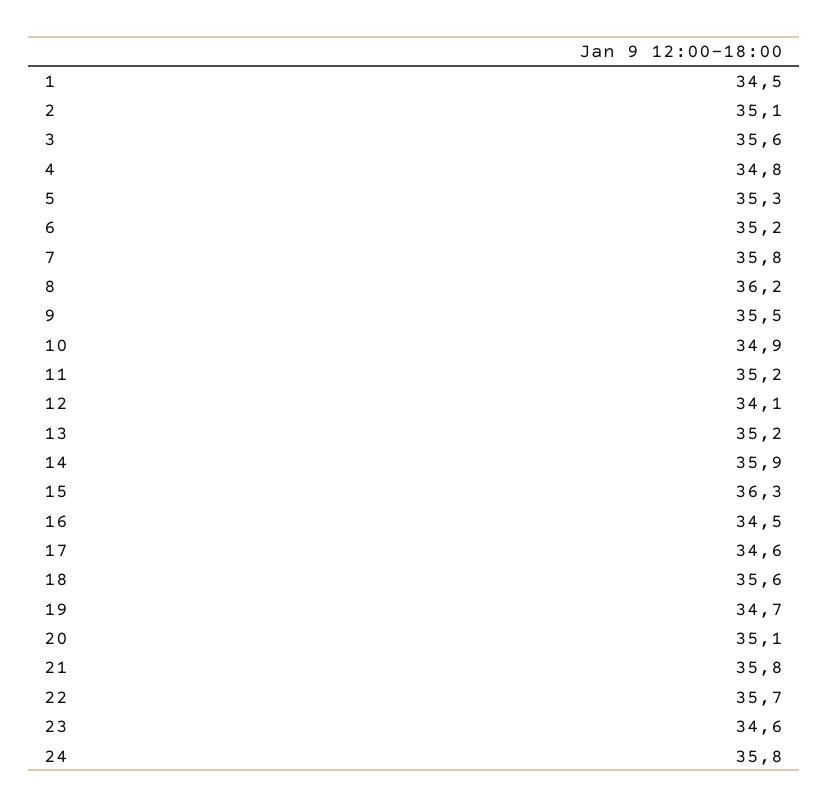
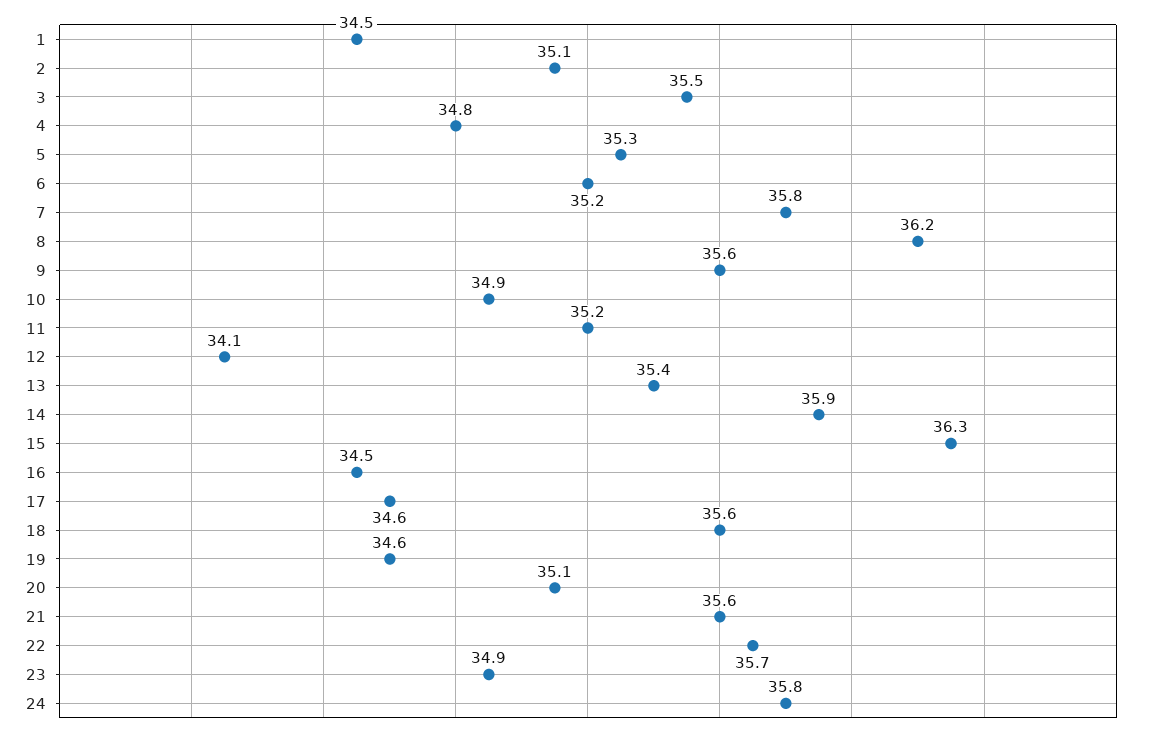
3: 35.6 -> 35.5
9: 35.5 -> 35.6
13: 35.2 -> 35.4
19: 34.7 -> 34.6
21: 35.8 -> 35.6
23: 34.6 -> 34.9

